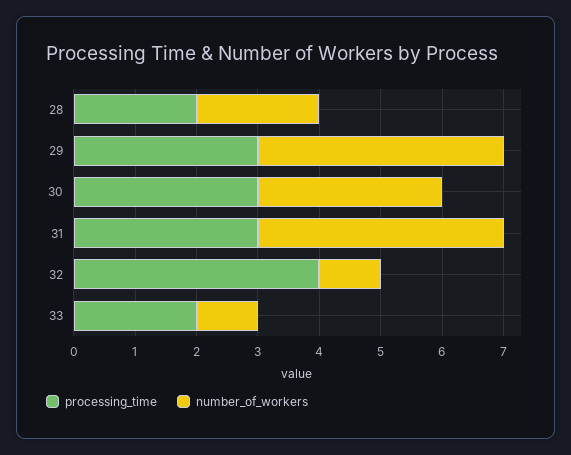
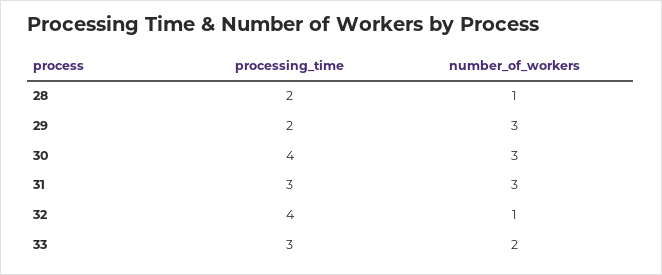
number_of_workers, 28: 2 -> 1
processing_time, 29: 3 -> 2
number_of_workers, 29: 4 -> 3
processing_time, 30: 3 -> 4
number_of_workers, 31: 4 -> 3
processing_time, 33: 2 -> 3
number_of_workers, 33: 1 -> 2

